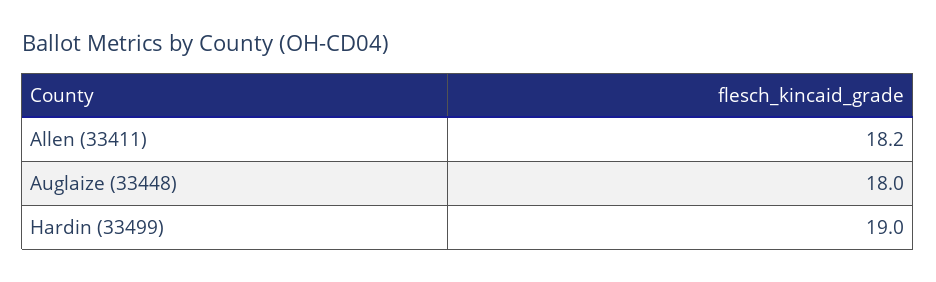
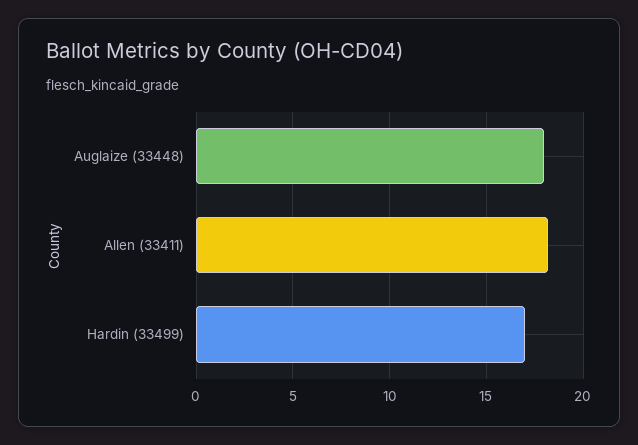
Hardin (33499): 19 -> 17

